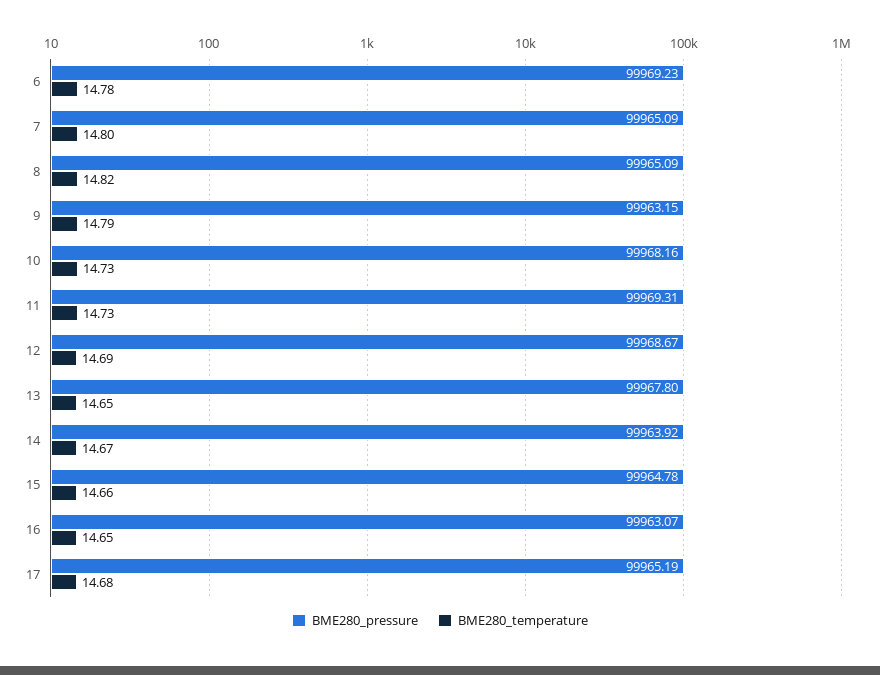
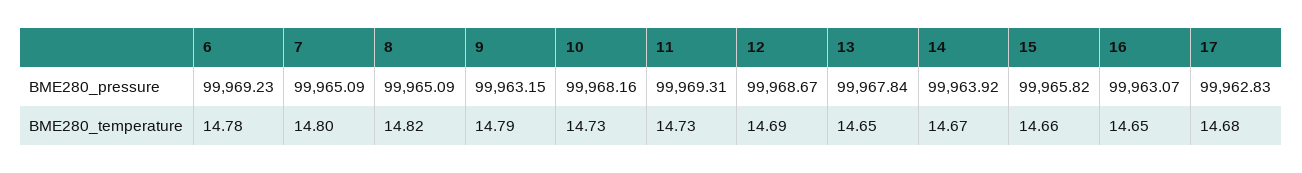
BME280_pressure, 13: 99967.8 -> 99967.84
BME280_pressure, 15: 99964.78 -> 99965.82
BME280_pressure, 17: 99965.19 -> 99962.83

